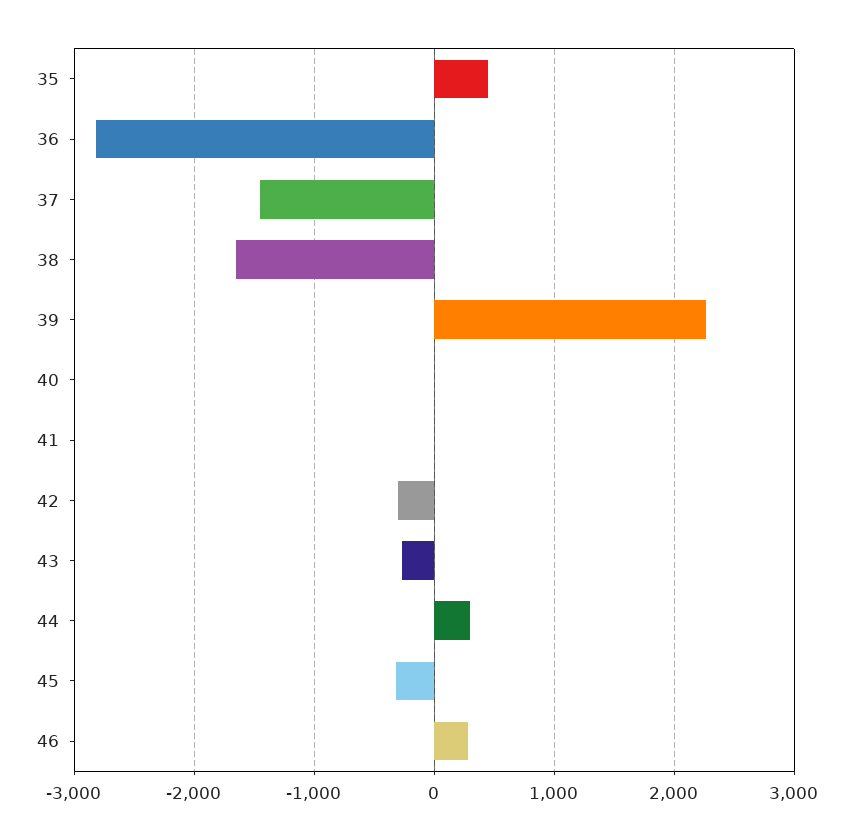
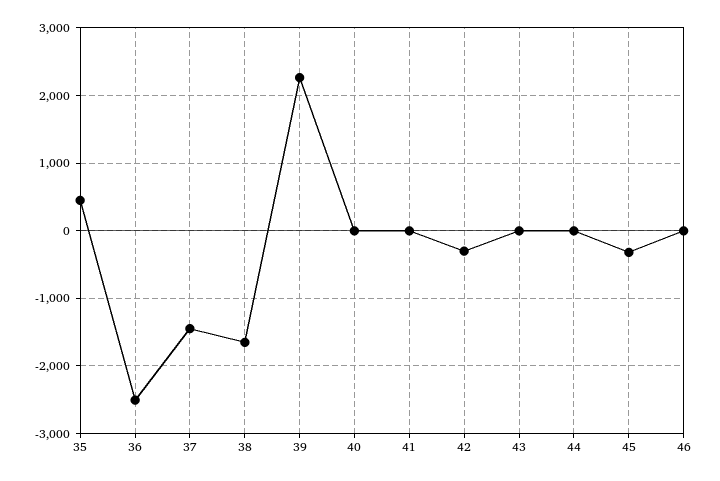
36: -2800 -> -2500
43: -300 -> 0
44: 300 -> 0
46: 300 -> 0

